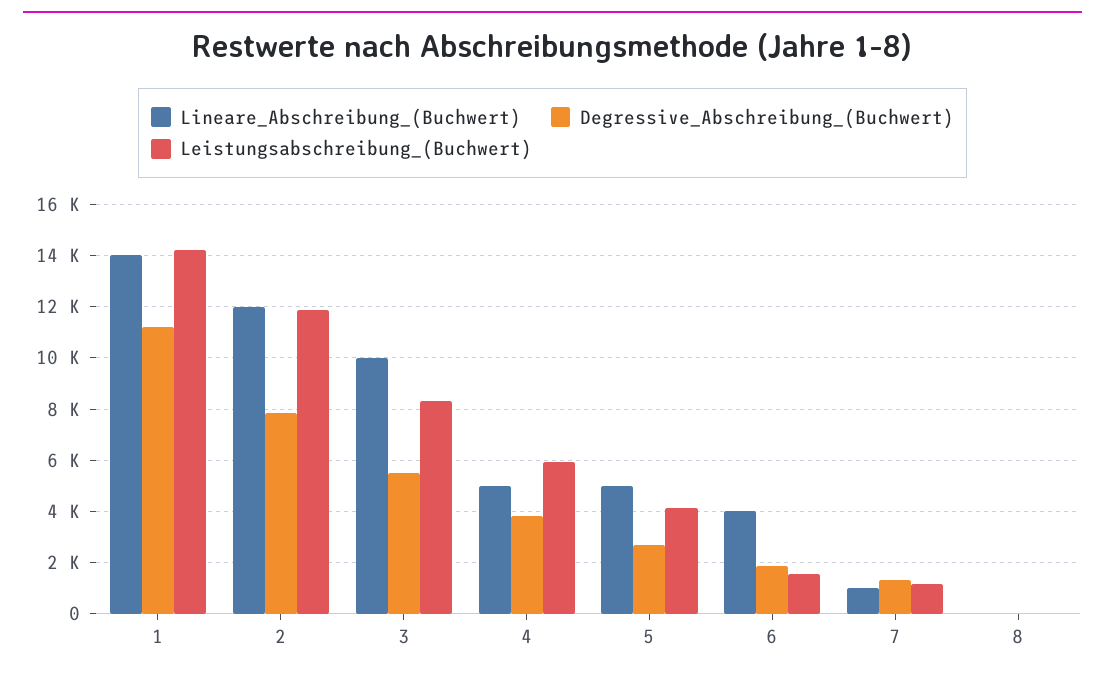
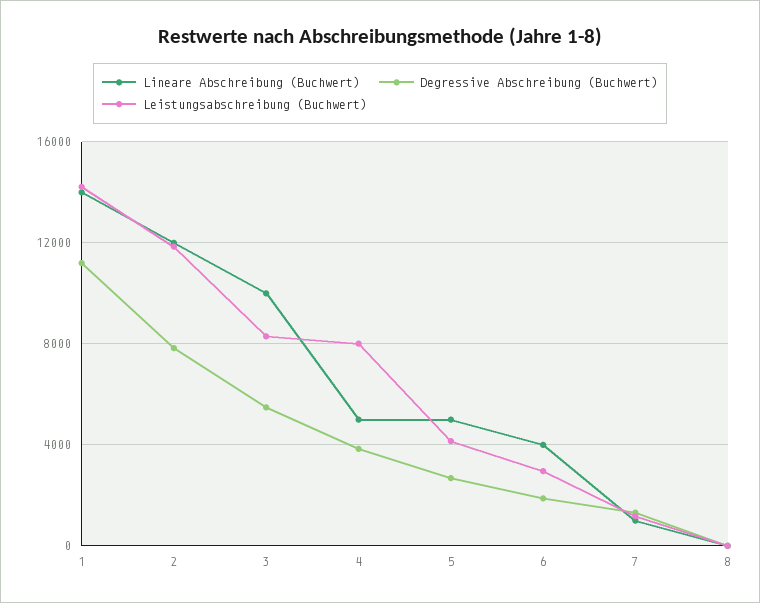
Leistungsabschreibung_(Buchwert), 4: 6000 -> 8000
Leistungsabschreibung_(Buchwert), 6: 1500 -> 3000

